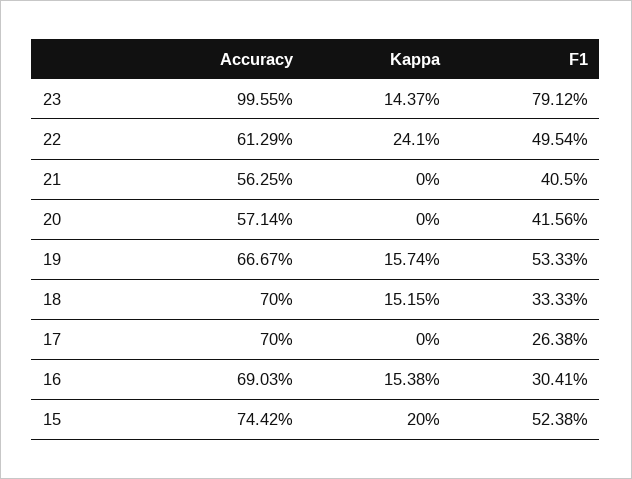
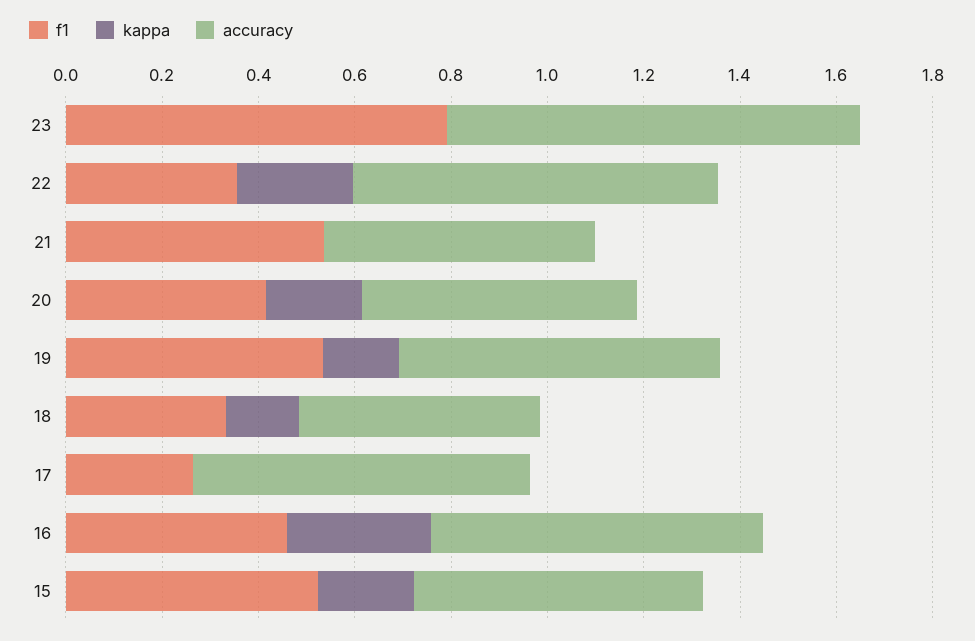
Accuracy, 23: 0.9955 -> 0.85
Kappa, 23: 0.1437 -> 0
Accuracy, 22: 0.6129 -> 0.75
F1, 22: 0.4954 -> 0.35
F1, 21: 0.405 -> 0.55
Kappa, 20: 0 -> 0.2
Accuracy, 18: 0.7 -> 0.5
Kappa, 16: 0.1538 -> 0.3
F1, 16: 0.3041 -> 0.45
Accuracy, 15: 0.7442 -> 0.6

